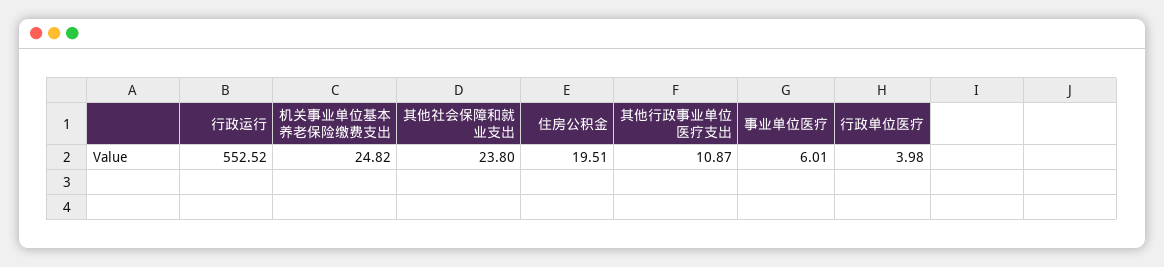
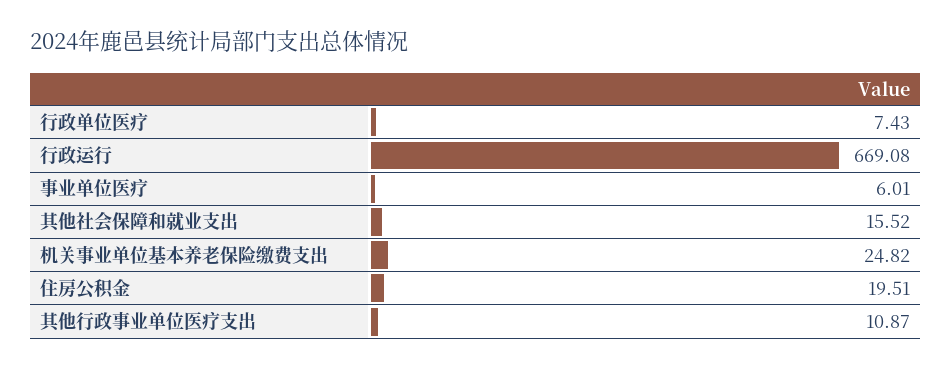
行政运行: 552.52 -> 669.08
其他社会保障和就业支出: 23.8 -> 15.52
行政单位医疗: 3.98 -> 7.43

